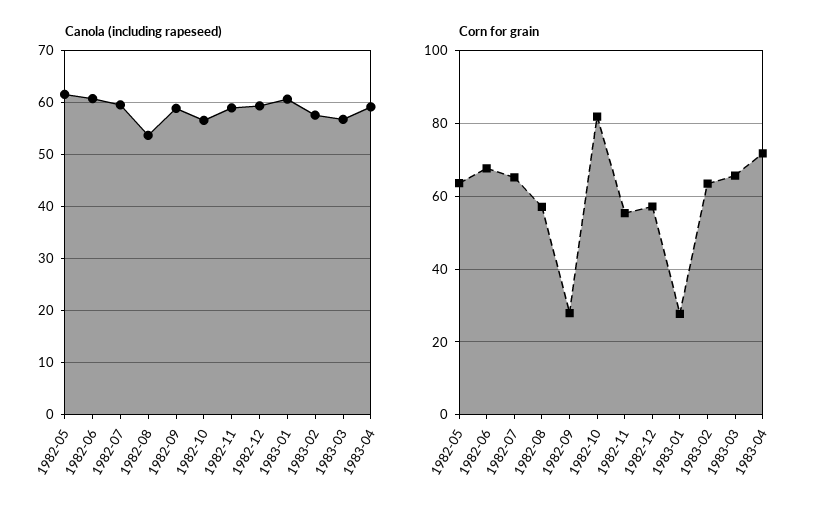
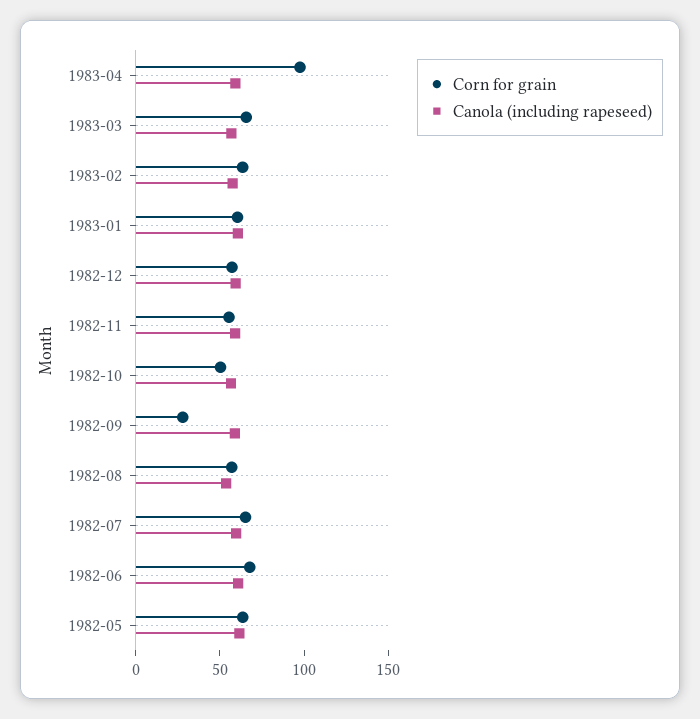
Corn for grain, 1982-10: 82 -> 50
Corn for grain, 1983-01: 28 -> 60
Corn for grain, 1983-04: 72 -> 100

